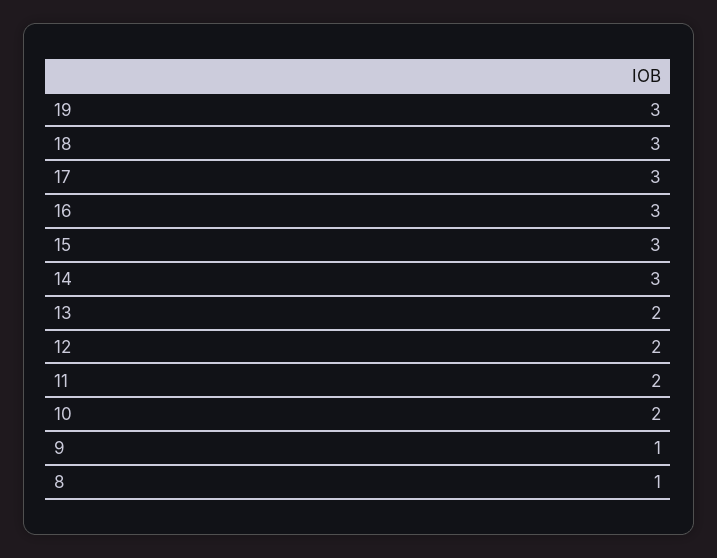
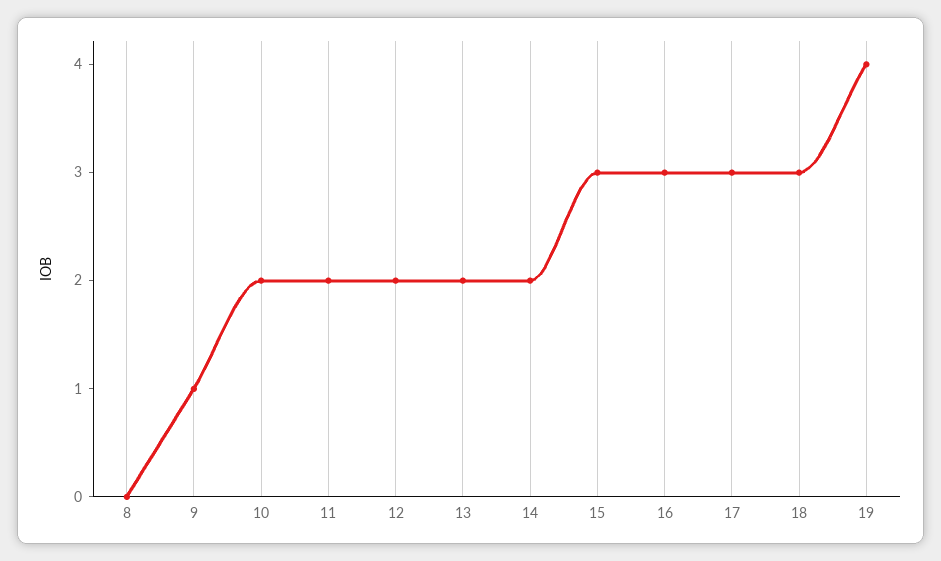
19: 3 -> 4
14: 3 -> 2
8: 1 -> 0

